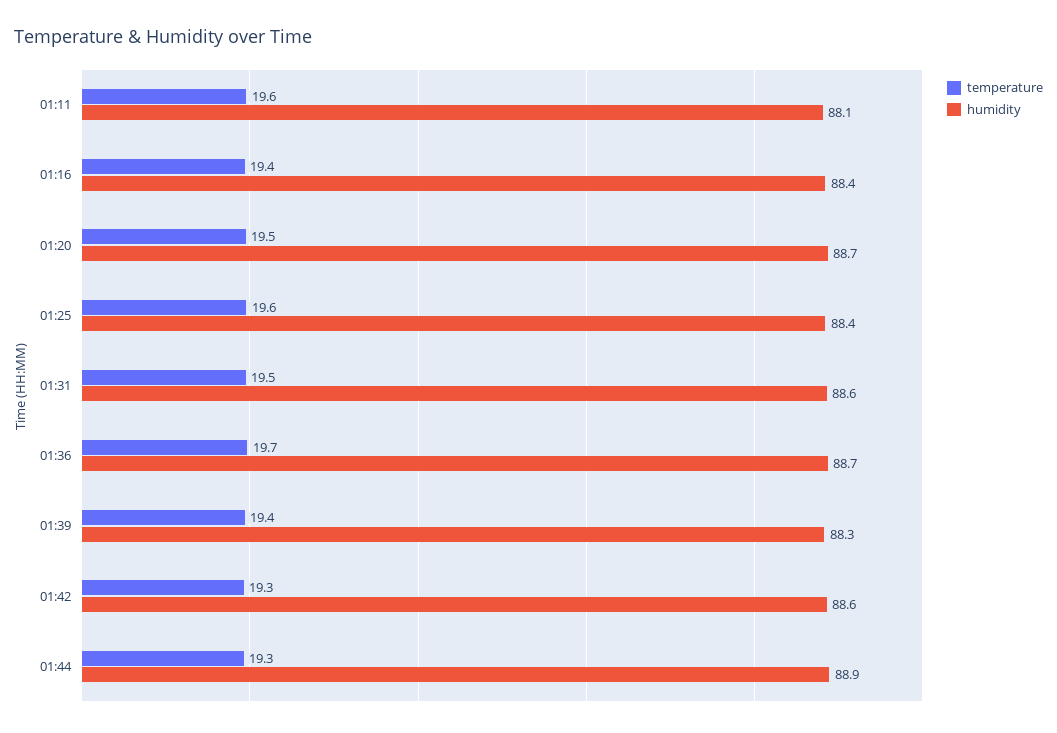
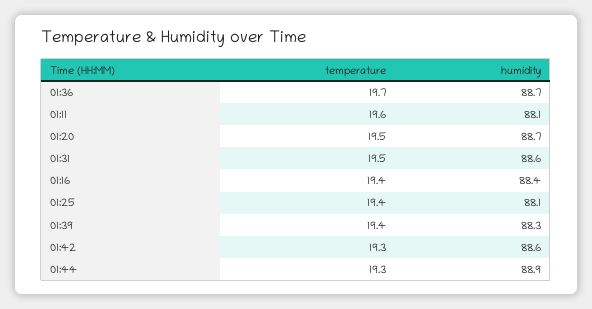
temperature, 01:25: 19.6 -> 19.4
humidity, 01:25: 88.4 -> 88.1

